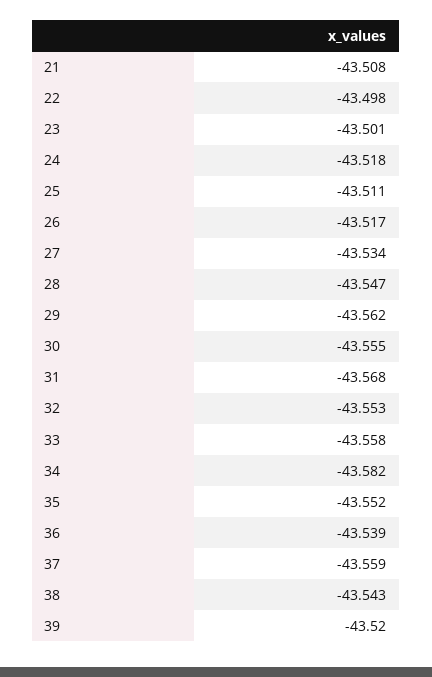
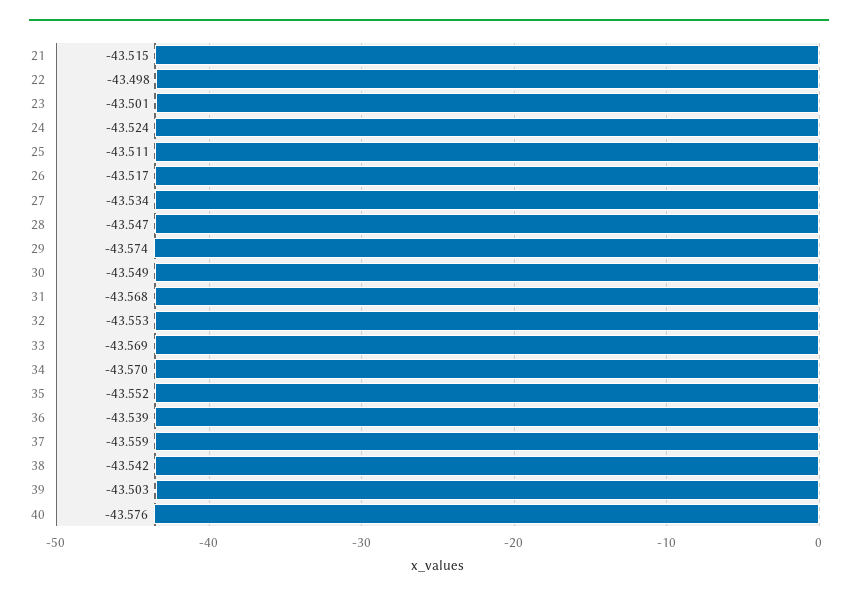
21: -43.508 -> -43.515
24: -43.518 -> -43.524
29: -43.562 -> -43.574
30: -43.555 -> -43.549
33: -43.558 -> -43.569
34: -43.582 -> -43.57
38: -43.543 -> -43.542
39: -43.52 -> -43.503
40: none -> -43.576

